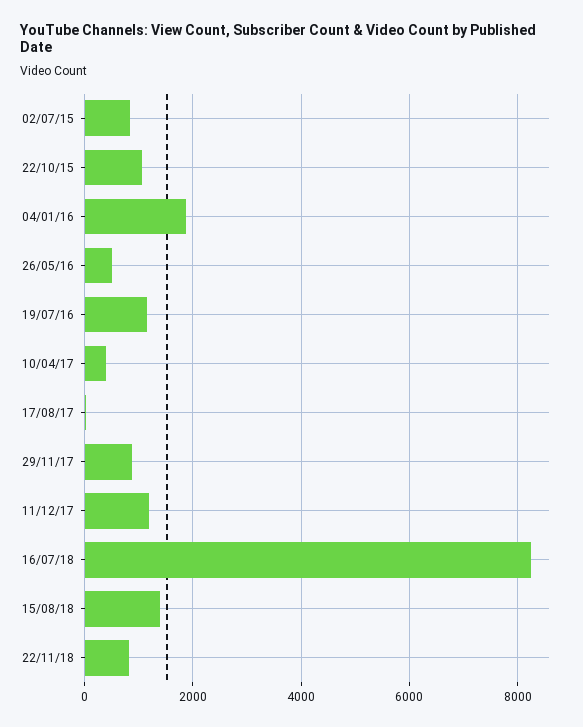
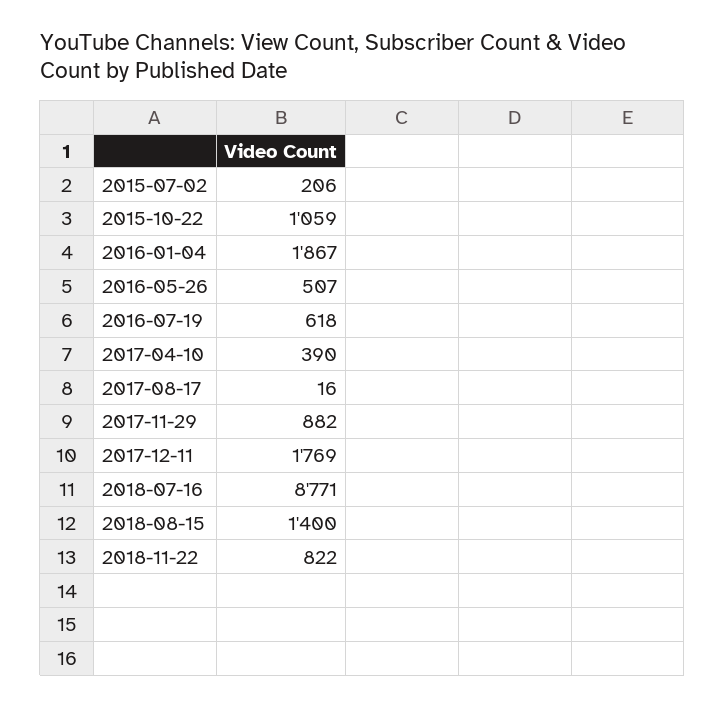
02/07/15: 800 -> 206
19/07/16: 1200 -> 618
11/12/17: 1200 -> 1769
16/07/18: 8200 -> 8771

